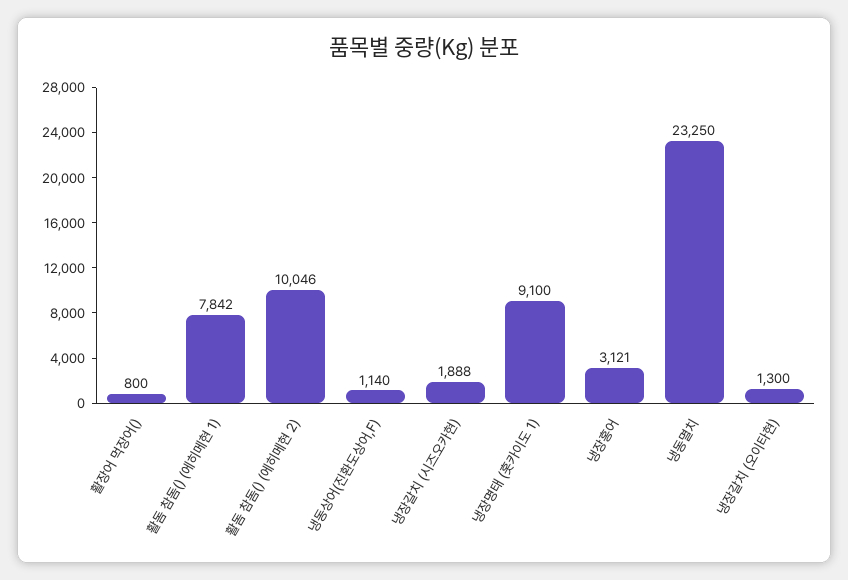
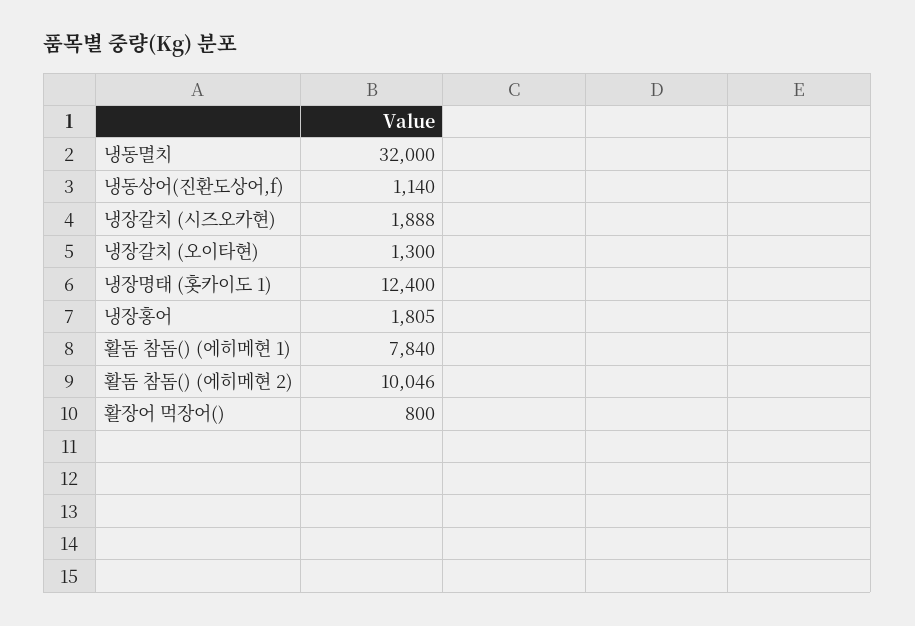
활돔 참돔() (에히메현 1): 7842 -> 7840
냉장명태 (홋카이도 1): 9100 -> 12400
냉장홍어: 3121 -> 1805
냉동멸치: 23250 -> 32000

